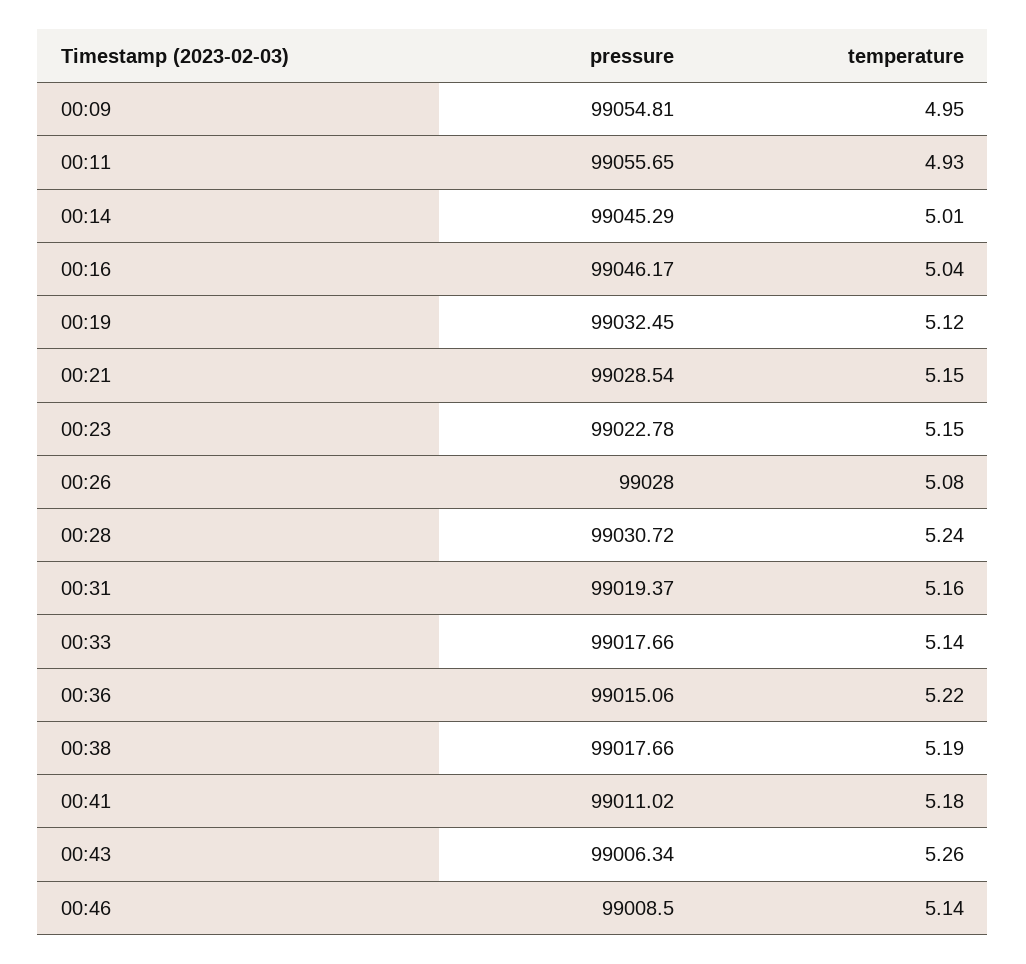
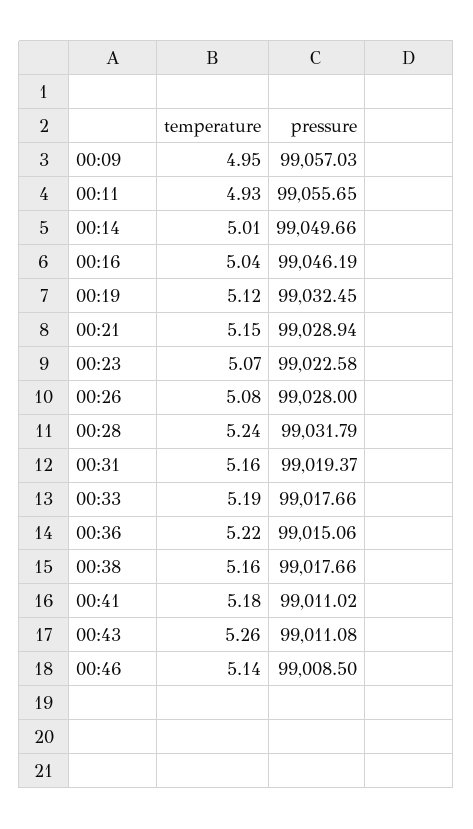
pressure, 00:09: 99054.81 -> 99057.03
pressure, 00:14: 99045.29 -> 99049.66
pressure, 00:16: 99046.17 -> 99046.19
pressure, 00:21: 99028.54 -> 99028.94
pressure, 00:23: 99022.78 -> 99022.58
temperature, 00:23: 5.15 -> 5.07
pressure, 00:28: 99030.72 -> 99031.79
temperature, 00:33: 5.14 -> 5.19
temperature, 00:38: 5.19 -> 5.16
pressure, 00:43: 99006.34 -> 99011.08

